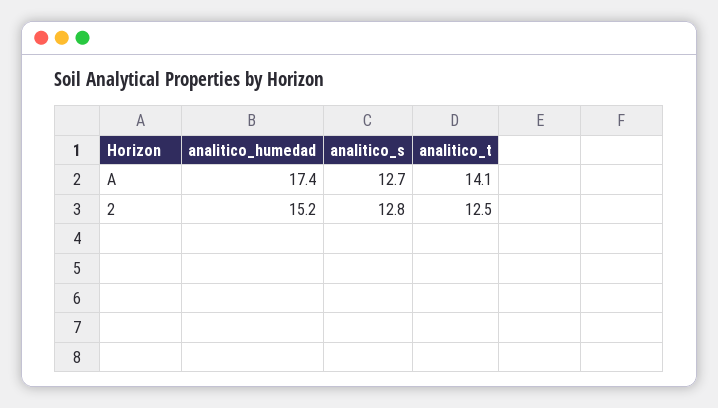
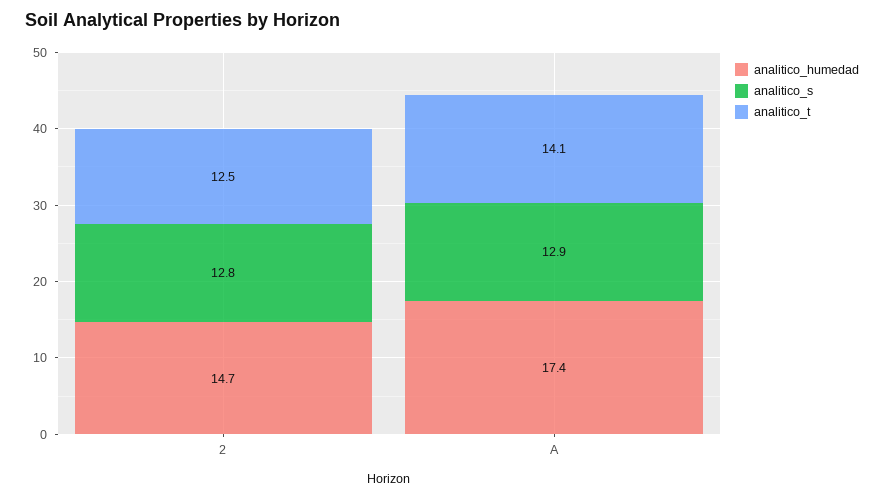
analitico_s, A: 12.7 -> 12.9
analitico_humedad, 2: 15.2 -> 14.7

